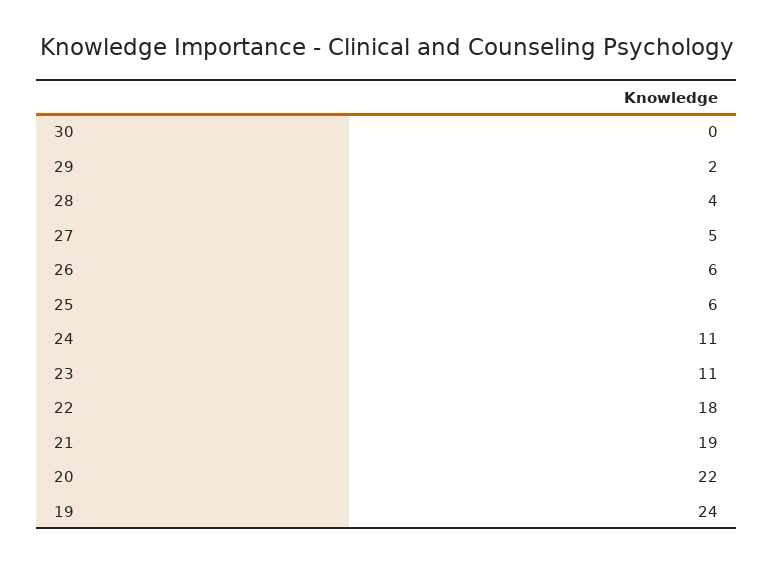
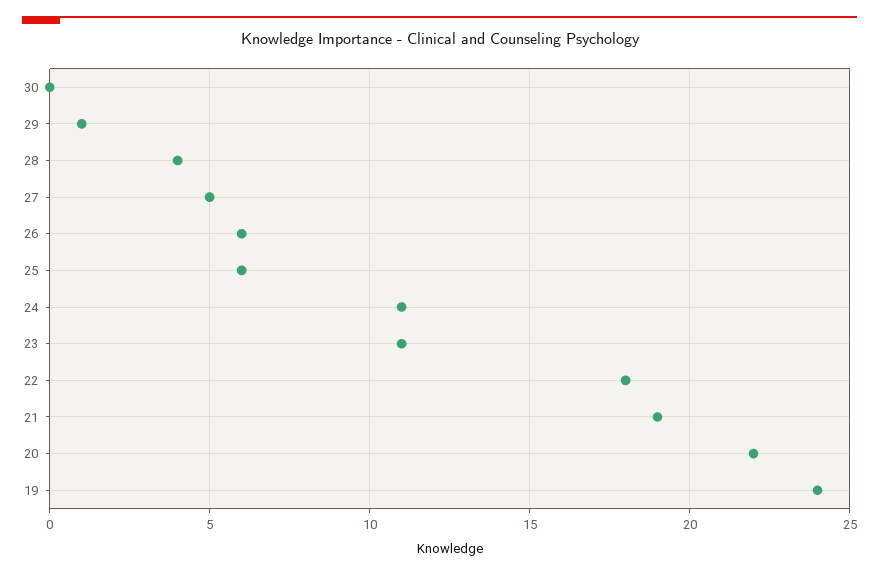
29: 2 -> 1

